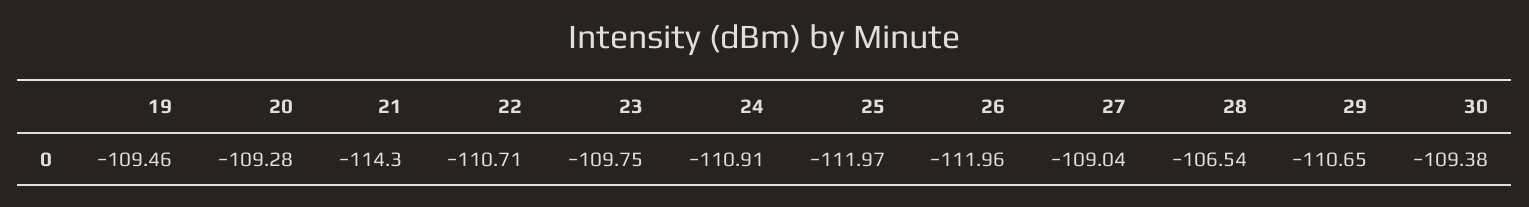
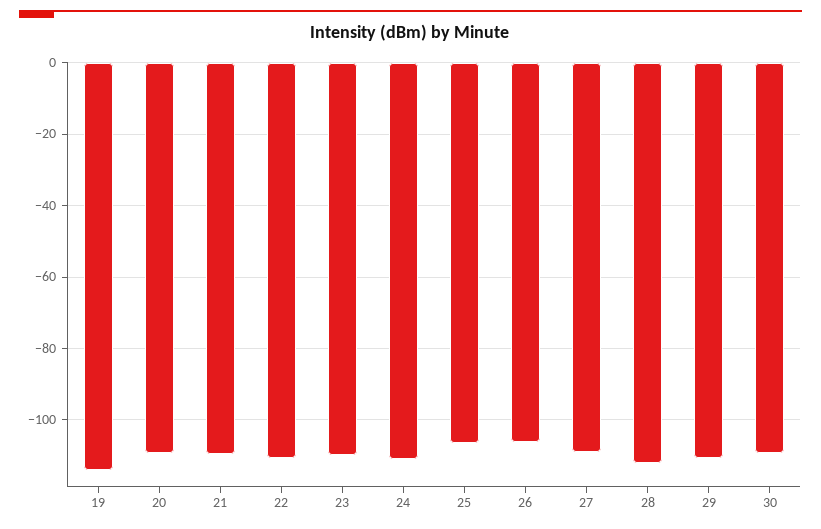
19: -109.46 -> -114
21: -114.3 -> -110
25: -111.97 -> -106
26: -111.96 -> -106
28: -106.54 -> -112

